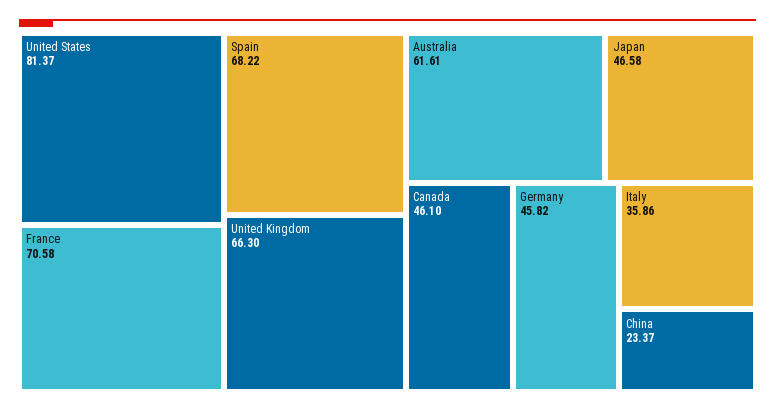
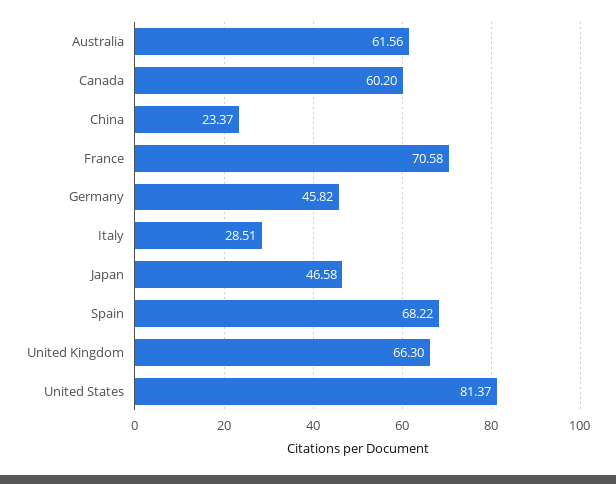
Australia: 61.61 -> 61.56
Canada: 46.1 -> 60.2
Italy: 35.86 -> 28.51

